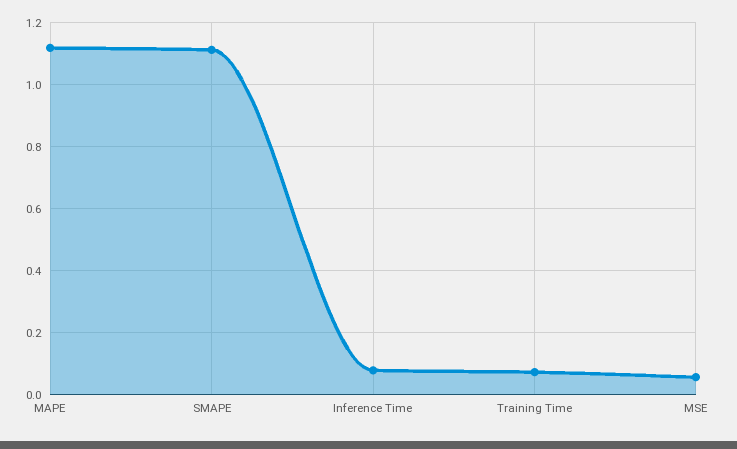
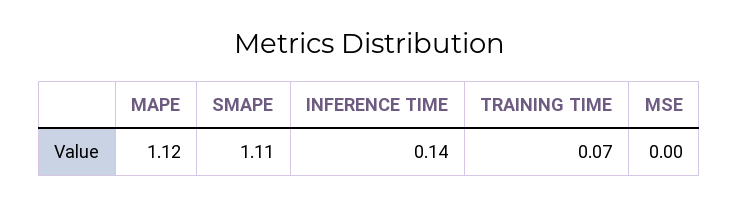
Inference Time: 0.08 -> 0.14
MSE: 0.06 -> 0

